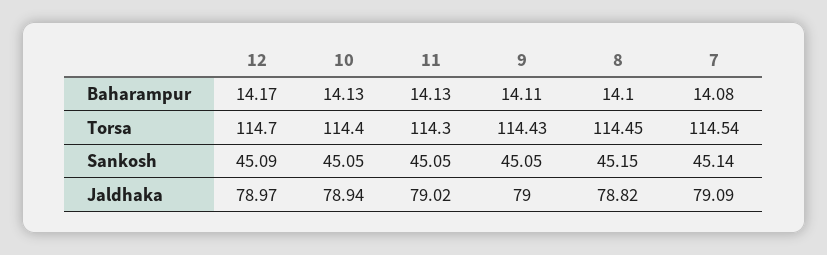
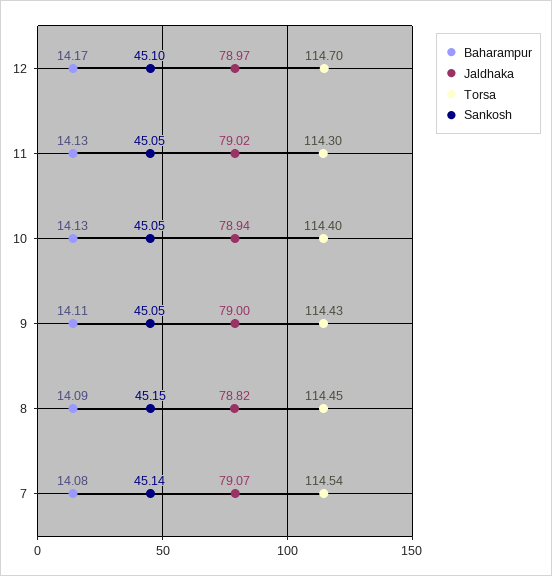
Baharampur, 8: 14.1 -> 14.09
Sankosh, 12: 45.09 -> 45.1
Jaldhaka, 7: 79.09 -> 79.07

